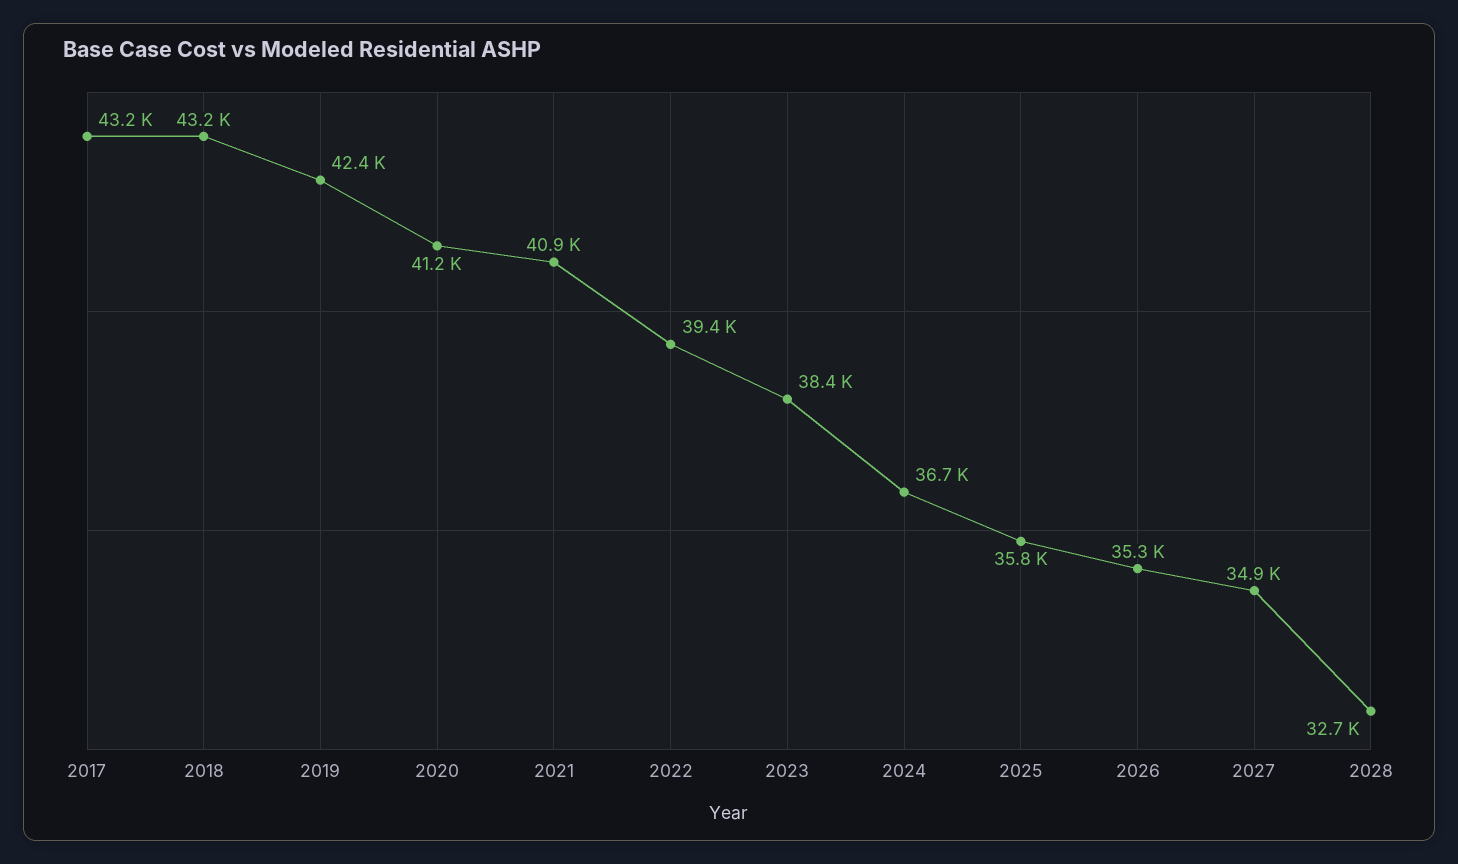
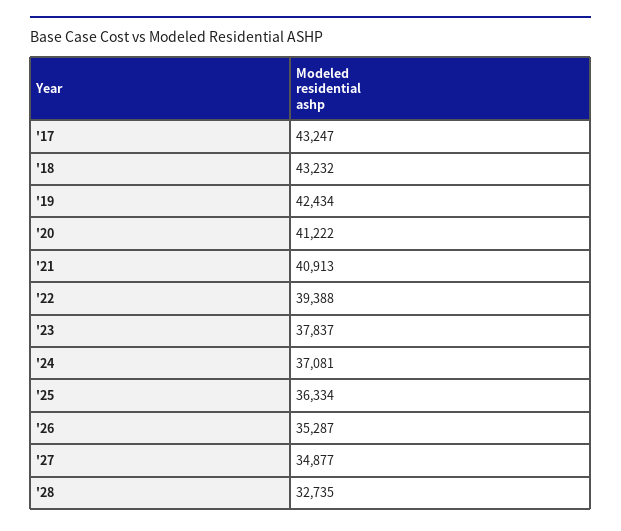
2023: 38400 -> 37837
2024: 36700 -> 37081
2025: 35800 -> 36334

